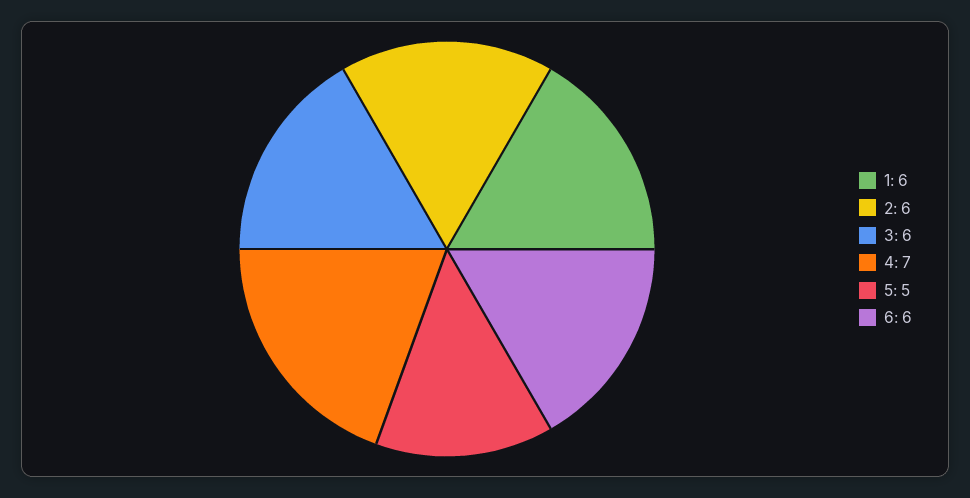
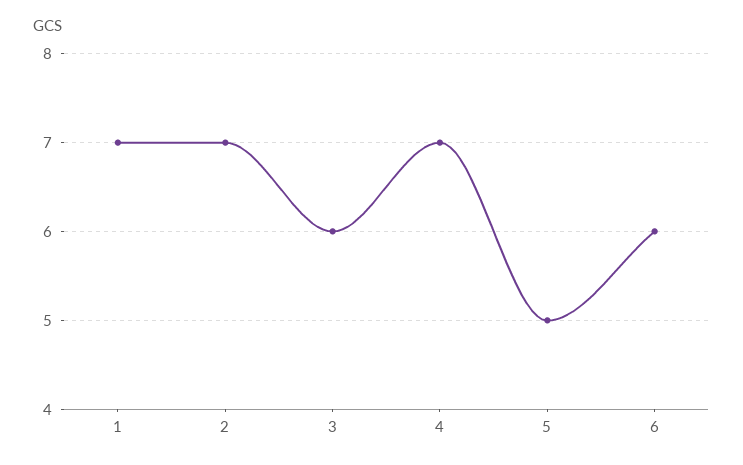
1: 6 -> 7
2: 6 -> 7

